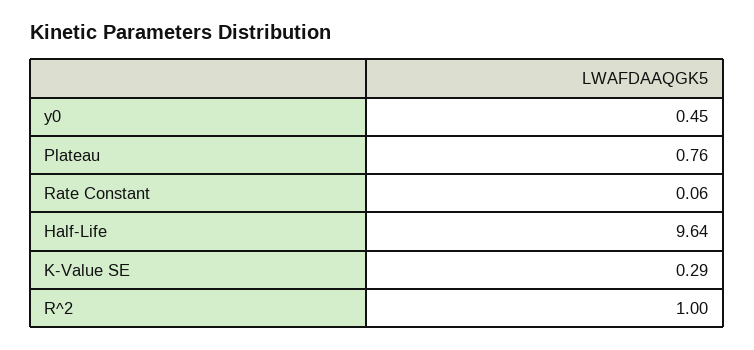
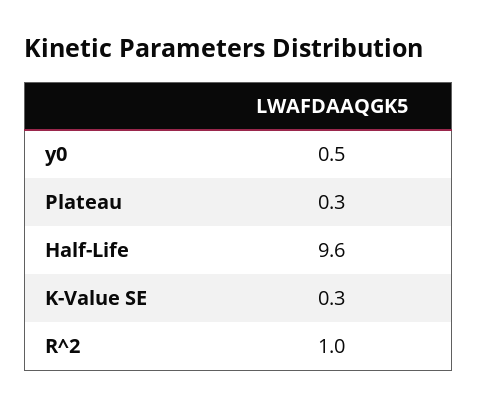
Plateau: 0.76 -> 0.3
Rate Constant: 0.06 -> none

